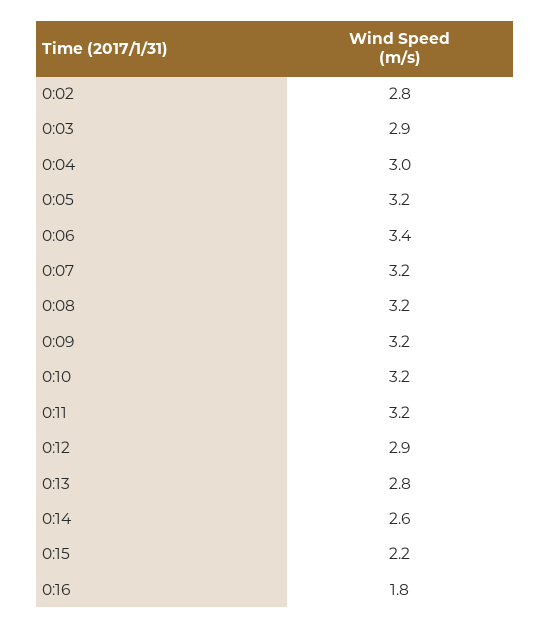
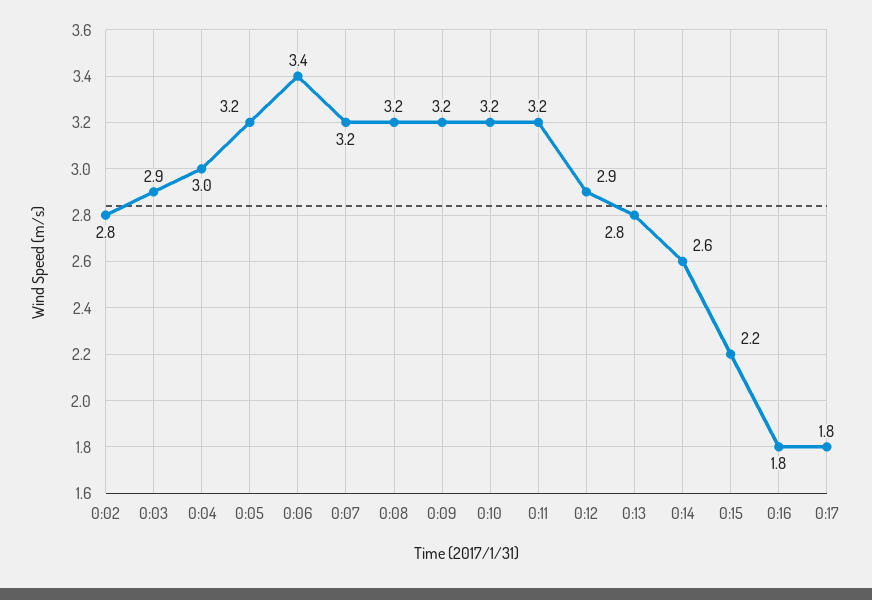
0:17: none -> 1.8

